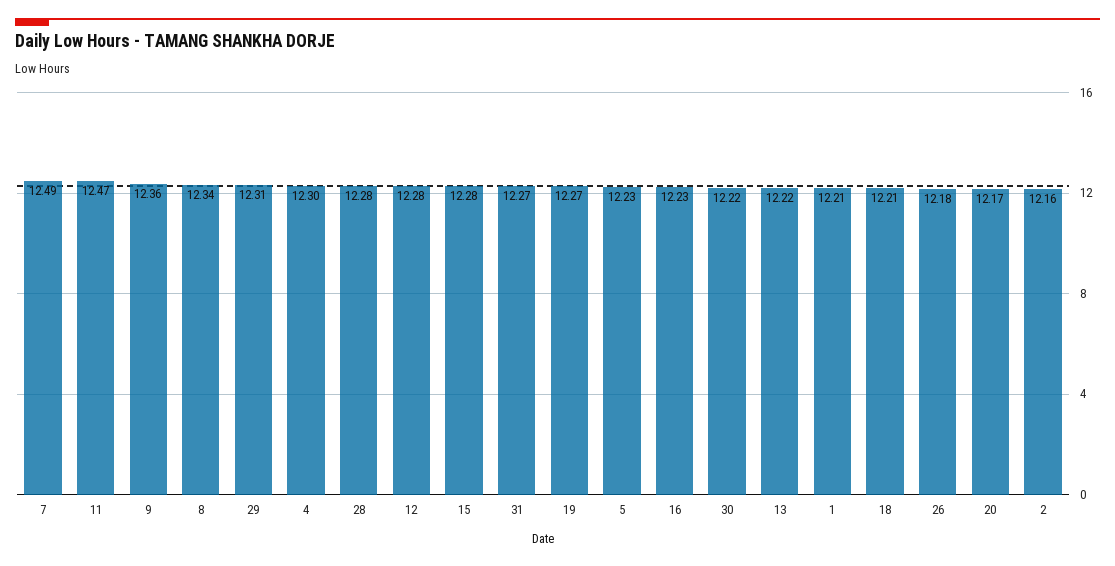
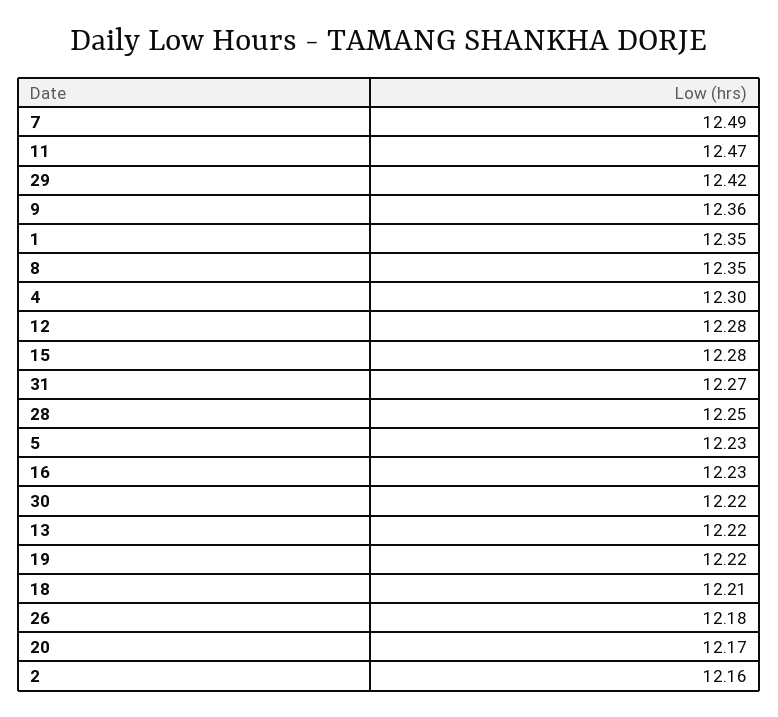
8: 12.34 -> 12.35
29: 12.31 -> 12.42
28: 12.28 -> 12.25
19: 12.27 -> 12.22
1: 12.21 -> 12.35

